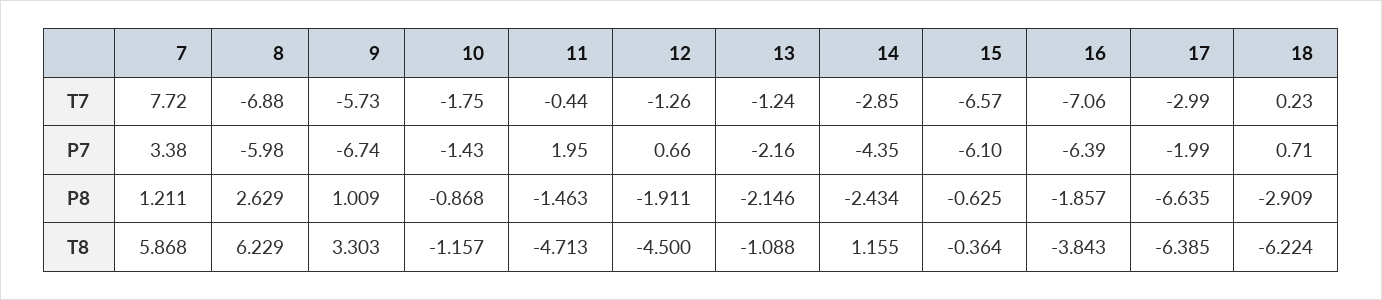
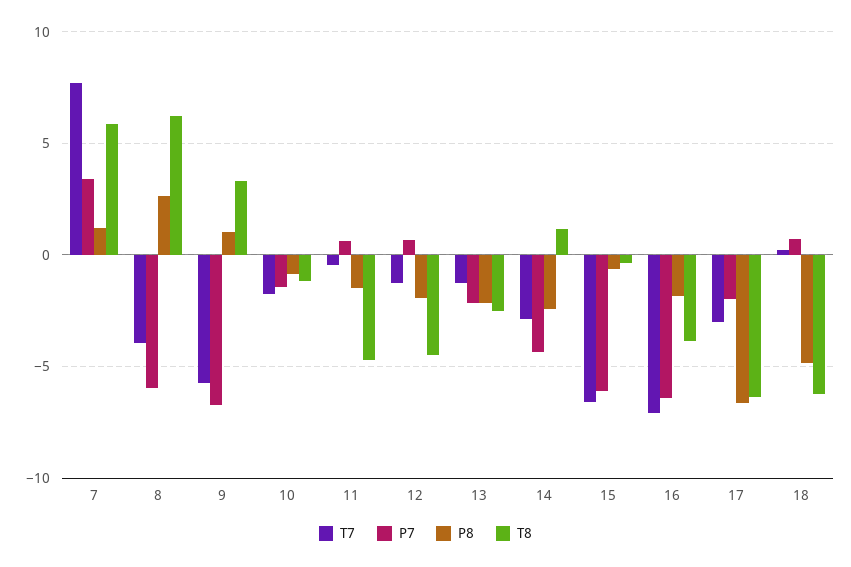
T7, 8: -6.88 -> -4
P7, 11: 1.95 -> 0.5
P8, 18: -2.909 -> -5
T8, 13: -1.088 -> -2.5

